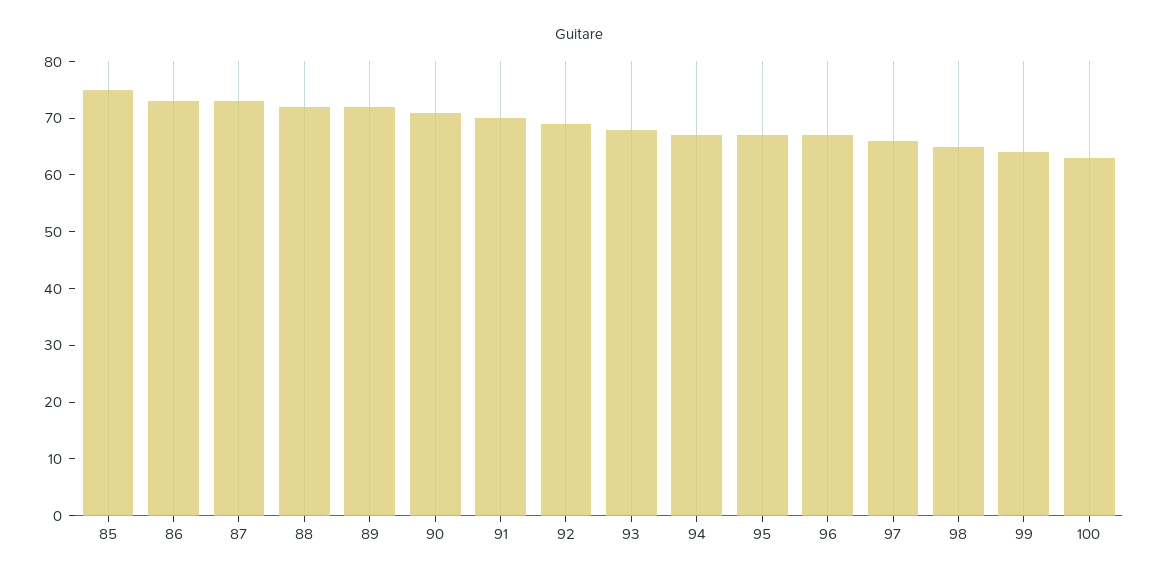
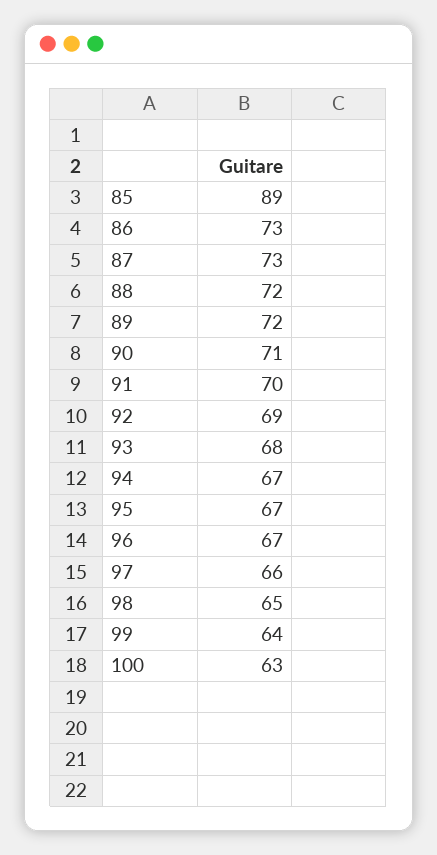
85: 75 -> 89

